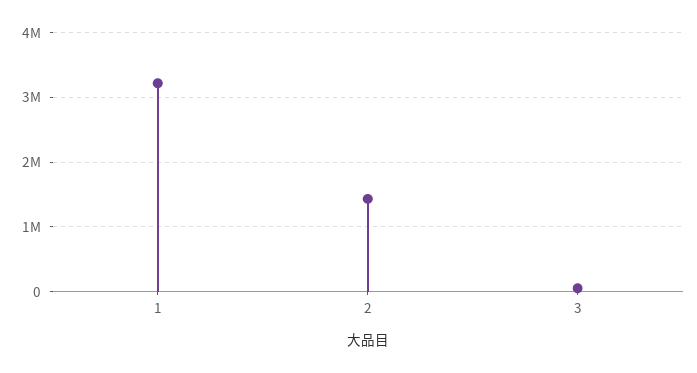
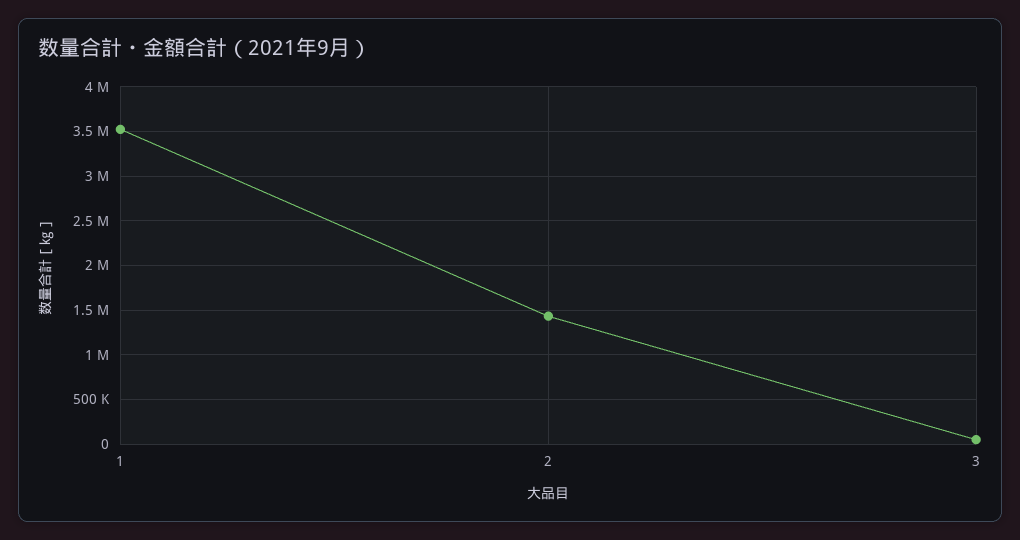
1: 3200000 -> 3500000

